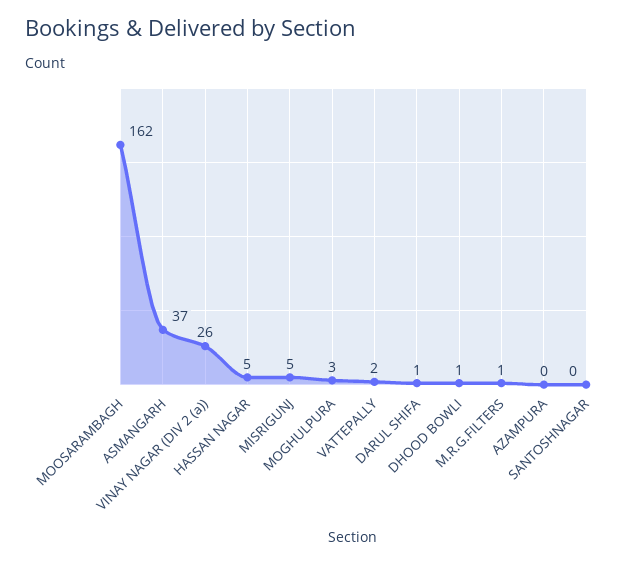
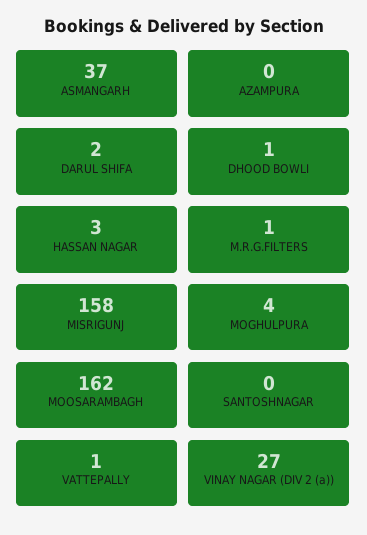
VINAY NAGAR (DIV 2 (a)): 26 -> 27
HASSAN NAGAR: 5 -> 3
MISRIGUNJ: 5 -> 158
MOGHULPURA: 3 -> 4
VATTEPALLY: 2 -> 1
DARUL SHIFA: 1 -> 2

